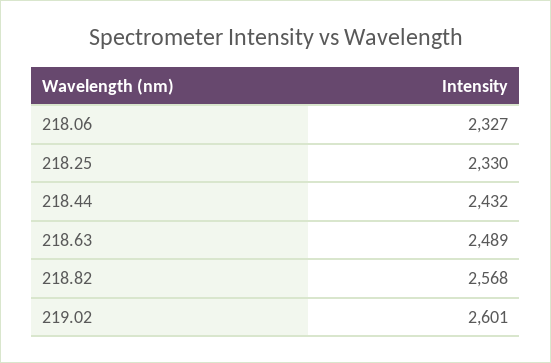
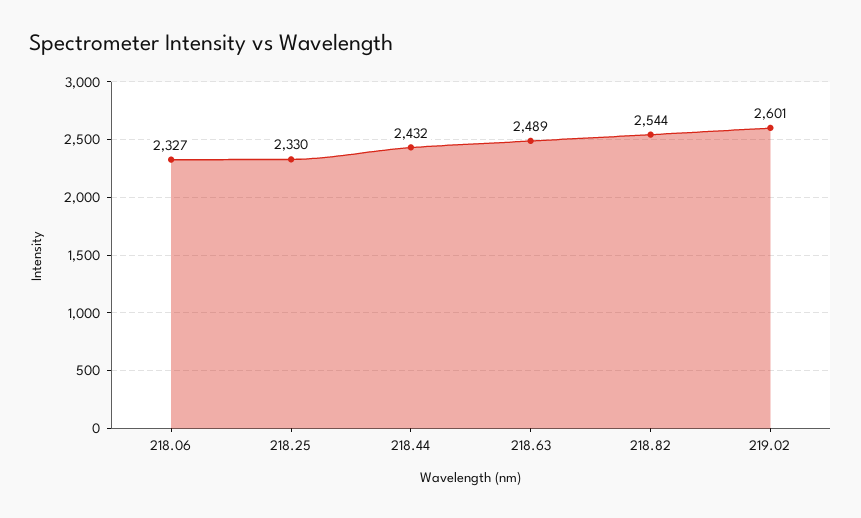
218.82: 2568 -> 2544

